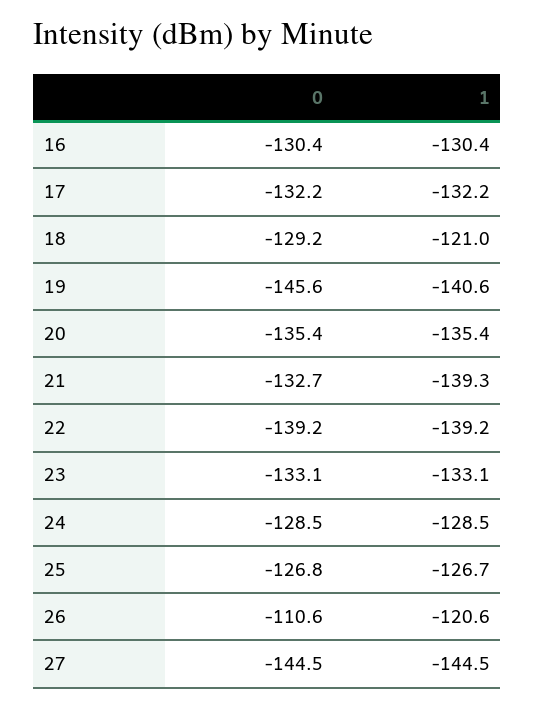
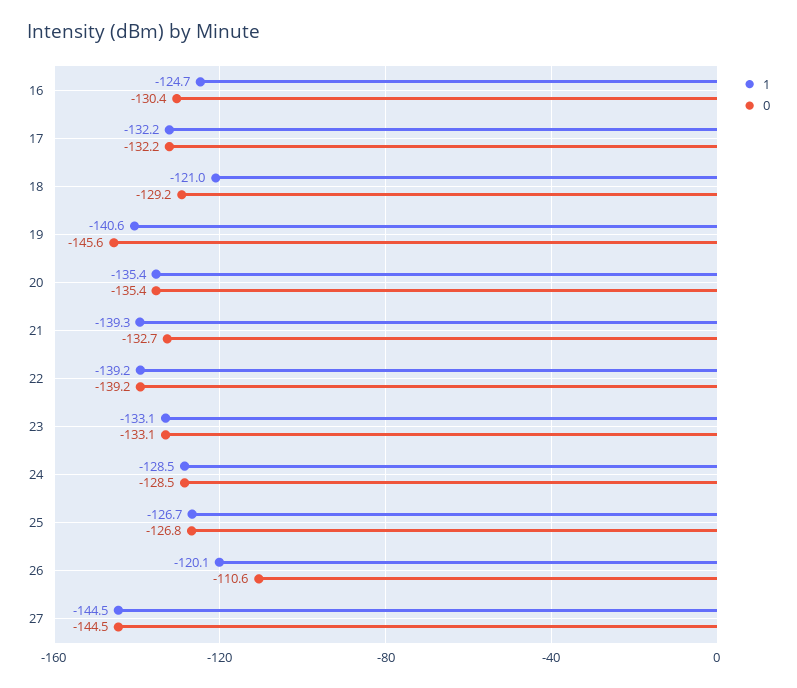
1, 16: -130.4 -> -124.7
1, 26: -120.6 -> -120.1

